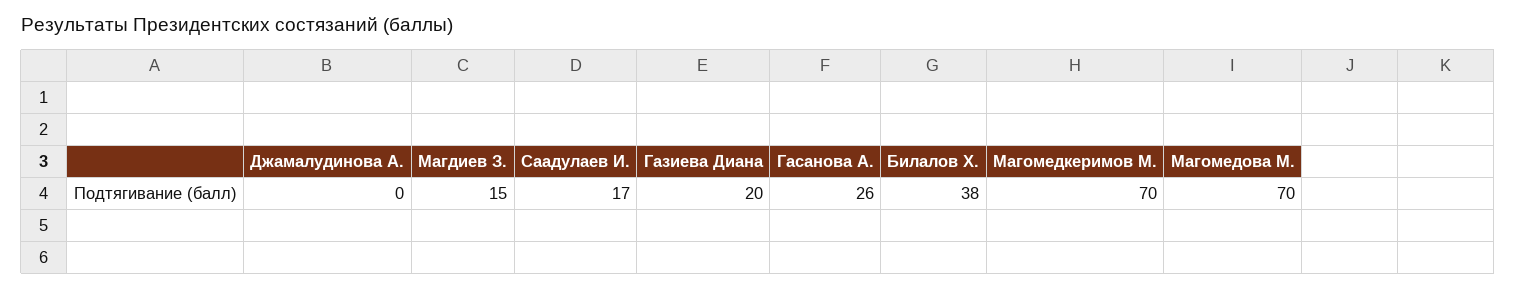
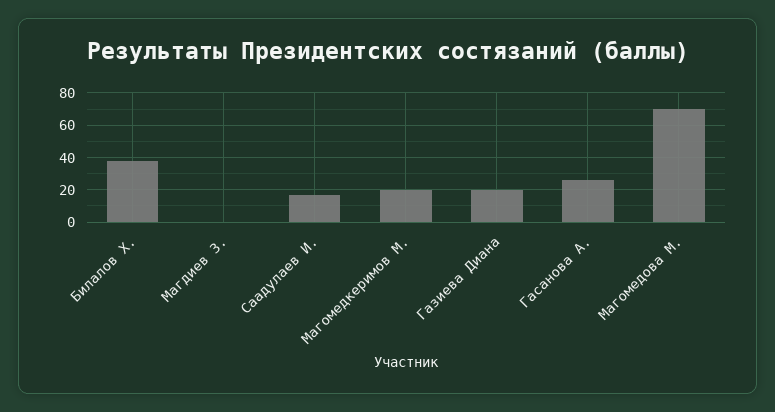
Джамалудинова А.: 0 -> none
Магдиев З.: 15 -> 0
Магомедкеримов М.: 70 -> 20

